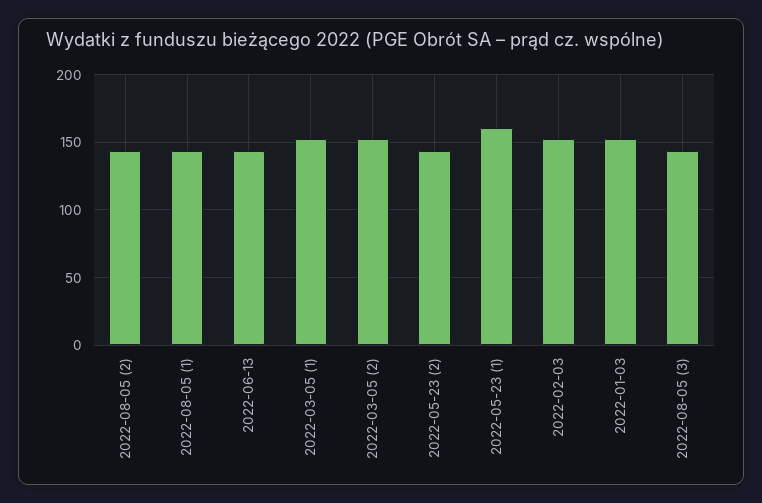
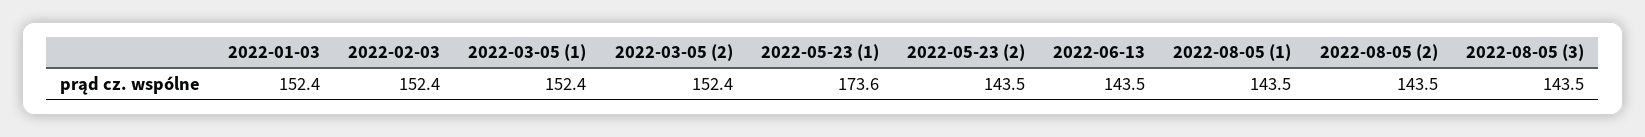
2022-05-23 (1): 160 -> 173.6

